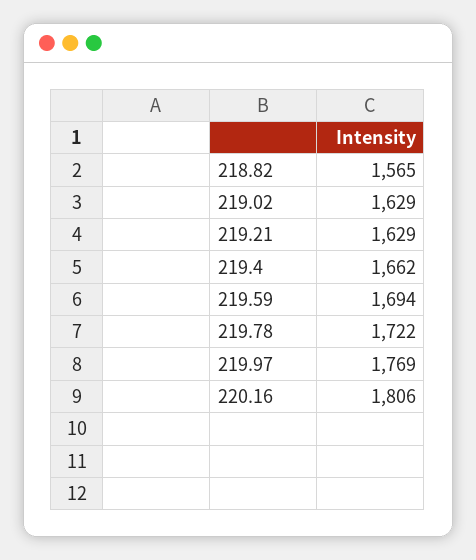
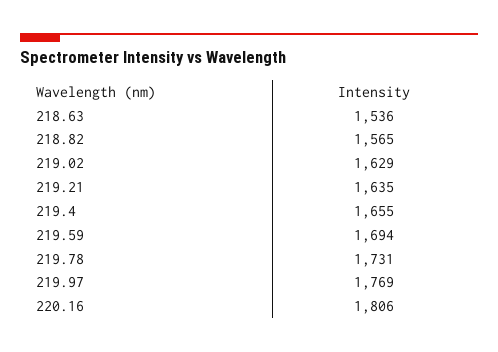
219.21: 1629 -> 1635
219.4: 1662 -> 1655
219.78: 1722 -> 1731
218.63: none -> 1536

